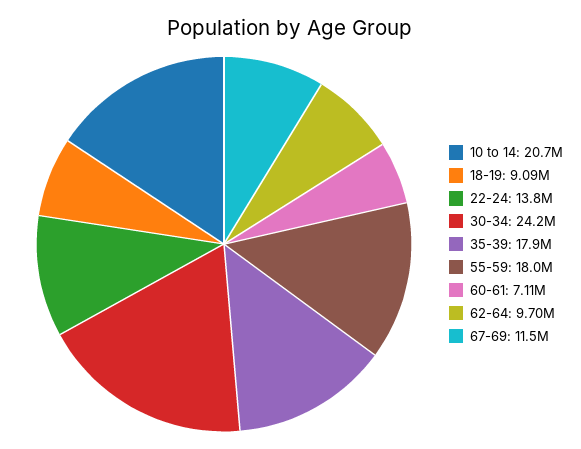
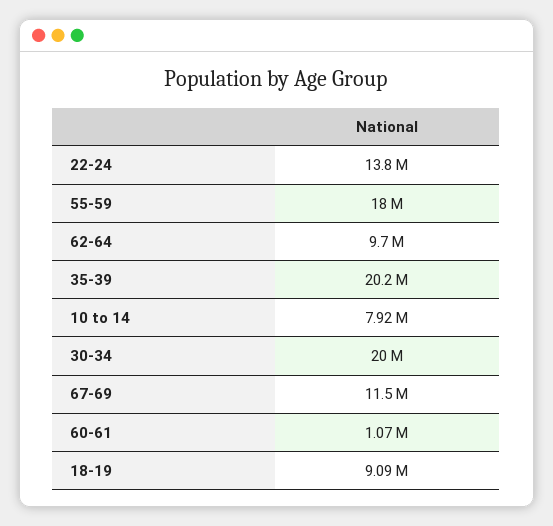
10 to 14: 20700000 -> 7920000
30-34: 24200000 -> 20000000
35-39: 17900000 -> 20200000
60-61: 7110000 -> 1070000

